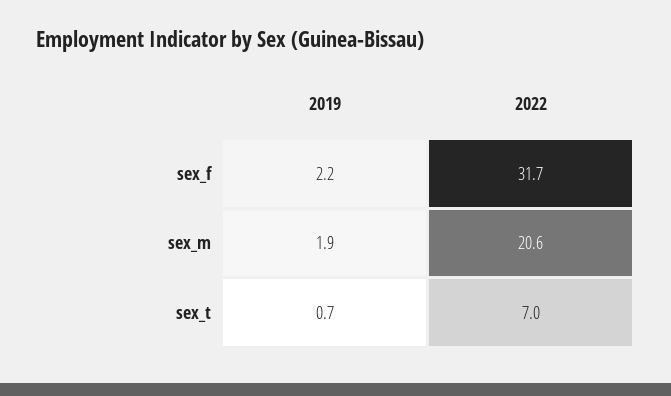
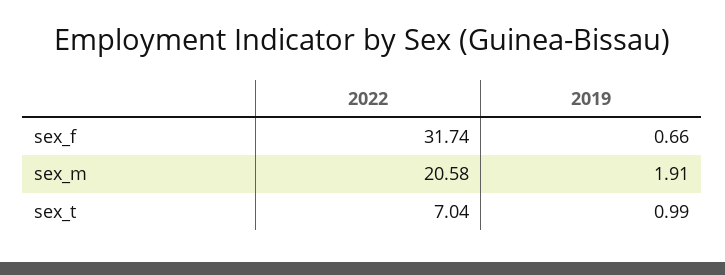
2019, sex_f: 2.2 -> 0.66
2019, sex_t: 0.7 -> 0.99

